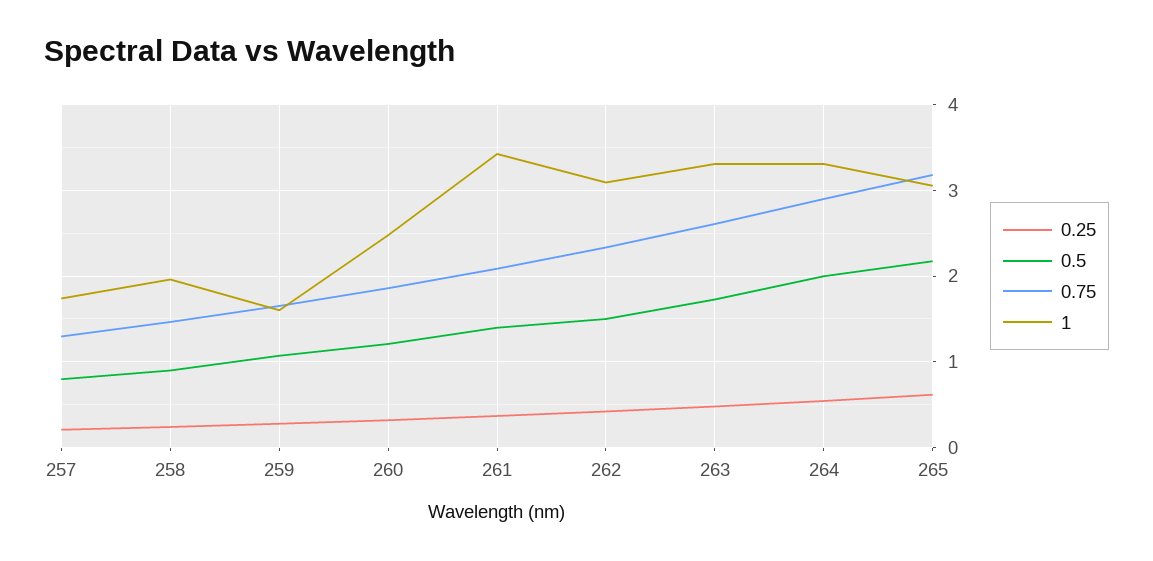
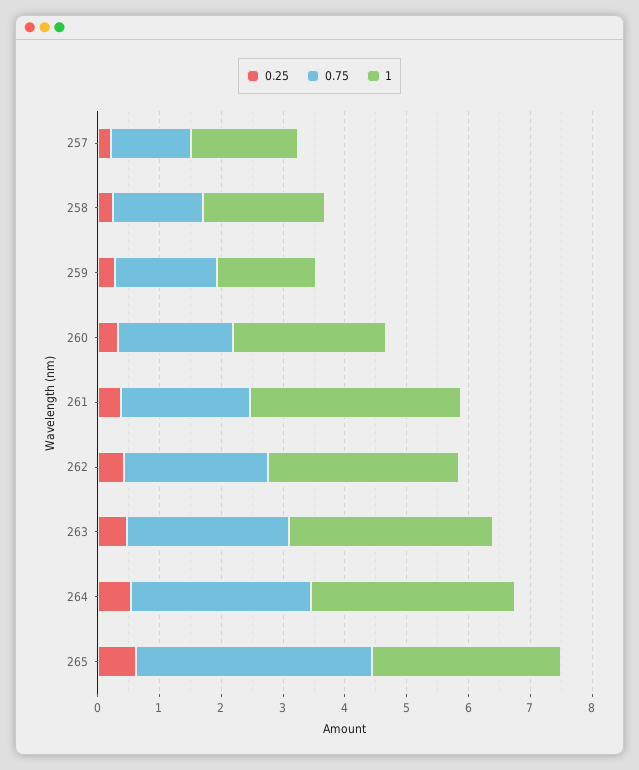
0.5, 257: 0.8 -> none
0.5, 258: 0.9 -> none
0.5, 259: 1.1 -> none
0.5, 260: 1.2 -> none
0.5, 261: 1.4 -> none
0.5, 262: 1.5 -> none
0.5, 263: 1.7 -> none
0.5, 264: 2 -> none
0.5, 265: 2.2 -> none
0.75, 265: 3.2 -> 3.8

